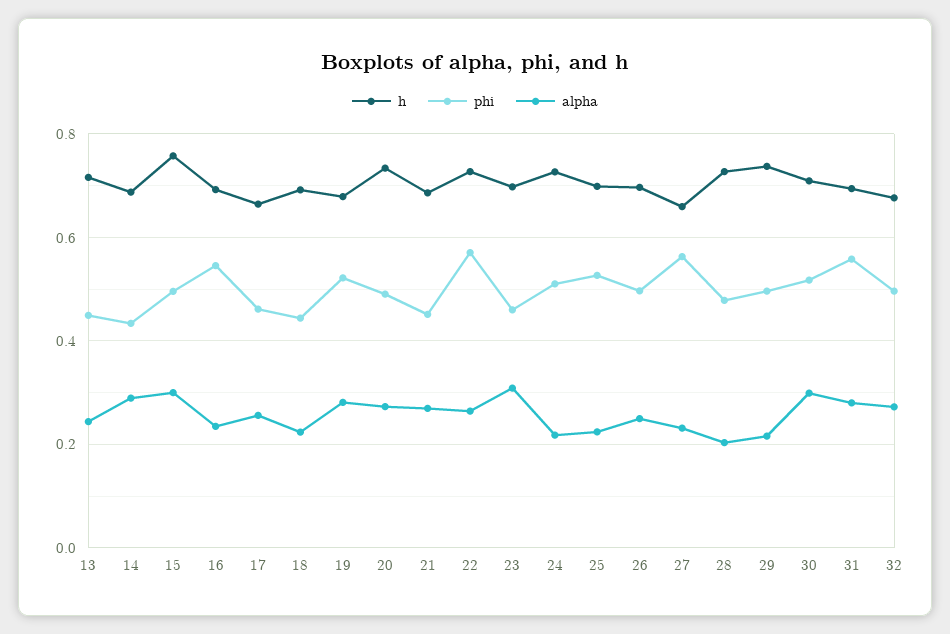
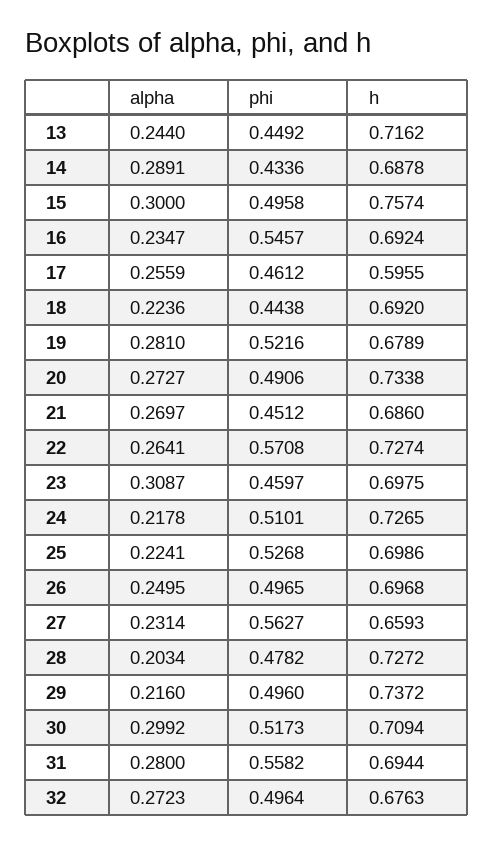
h, 17: 0.66 -> 0.5955

